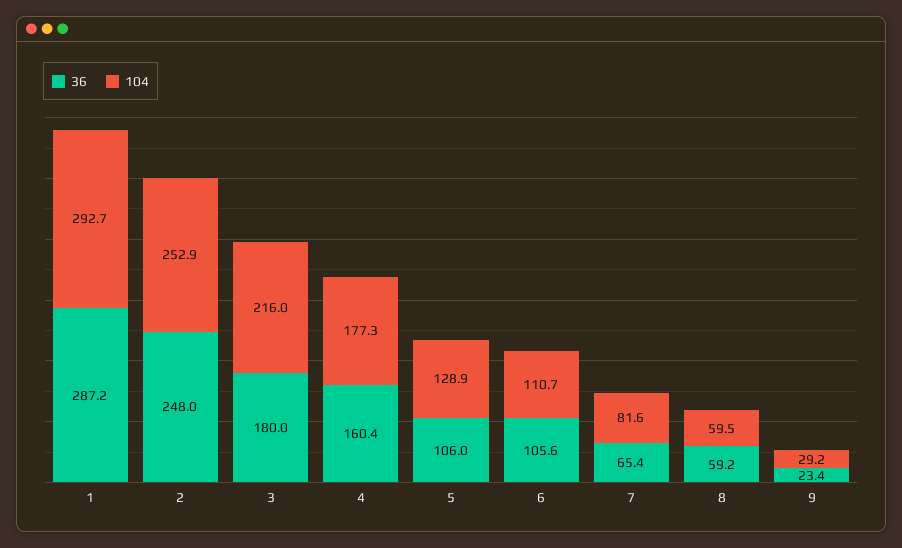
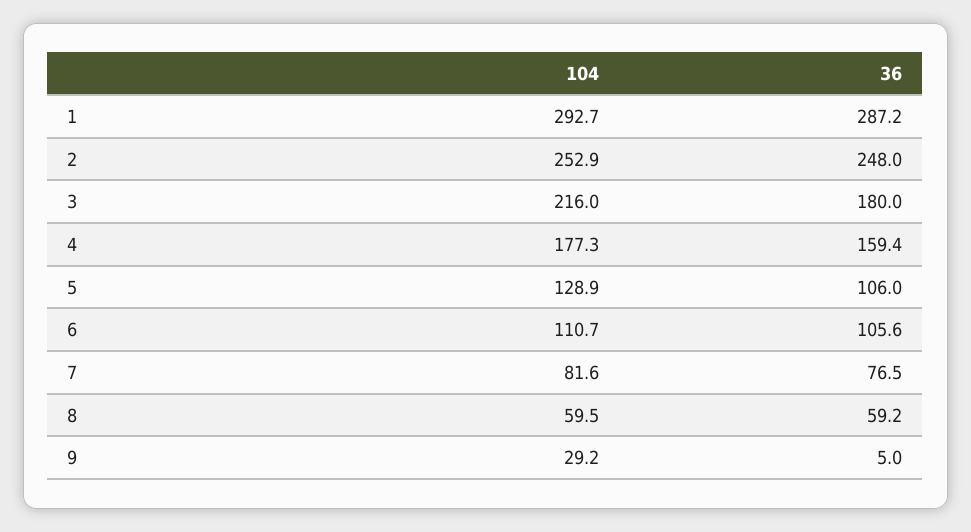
36, 4: 160.4 -> 159.4
36, 7: 65.4 -> 76.5
36, 9: 23.4 -> 5

